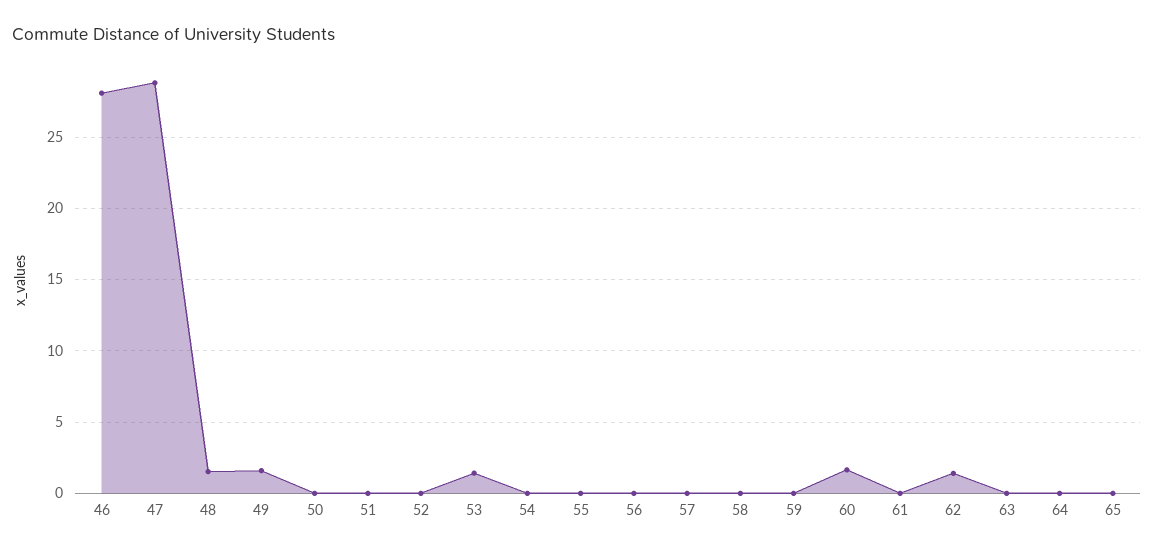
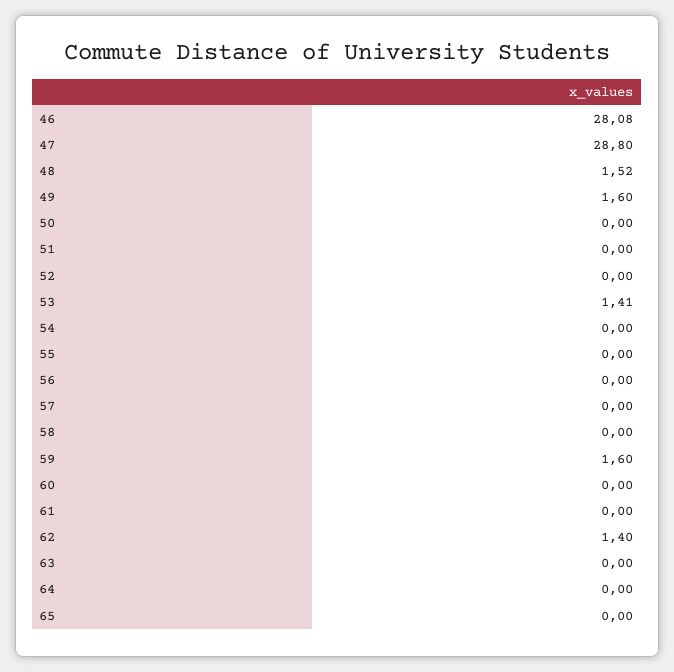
59: 0 -> 1.6
60: 1.5 -> 0

